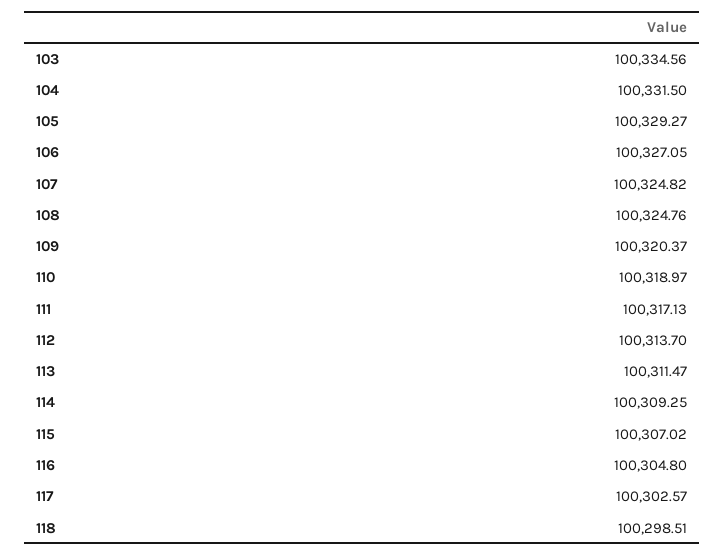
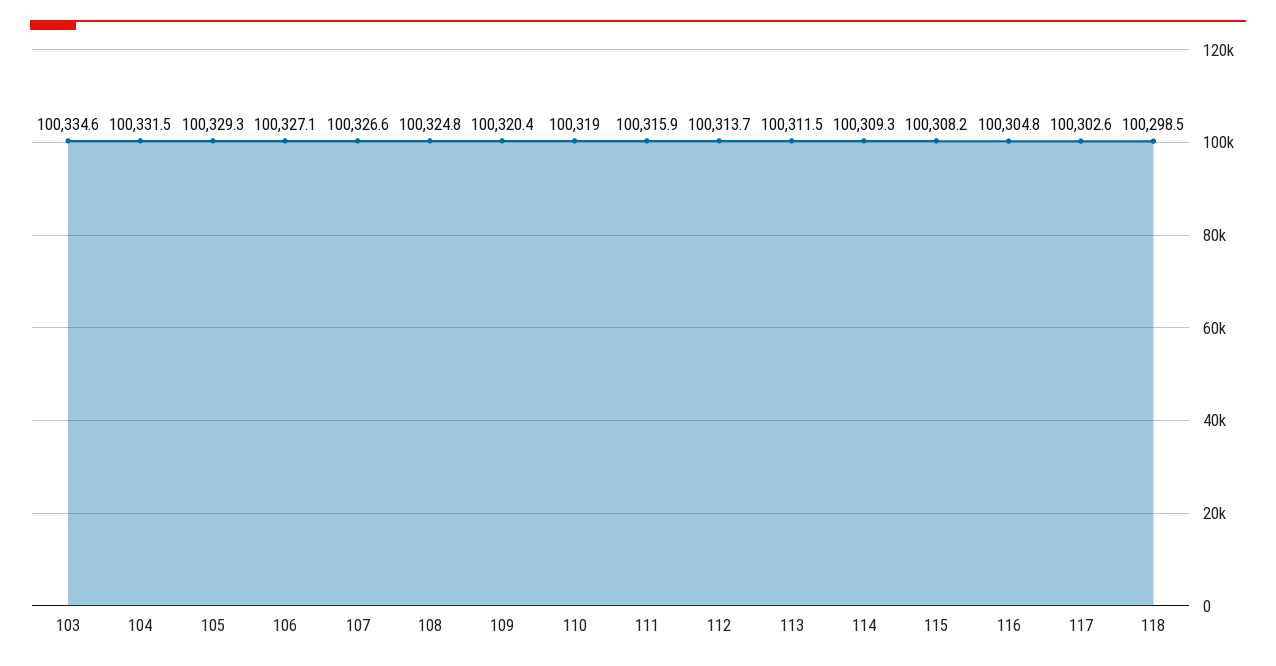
107: 100324.82 -> 100326.6
111: 100317.13 -> 100315.9
115: 100307.02 -> 100308.2

